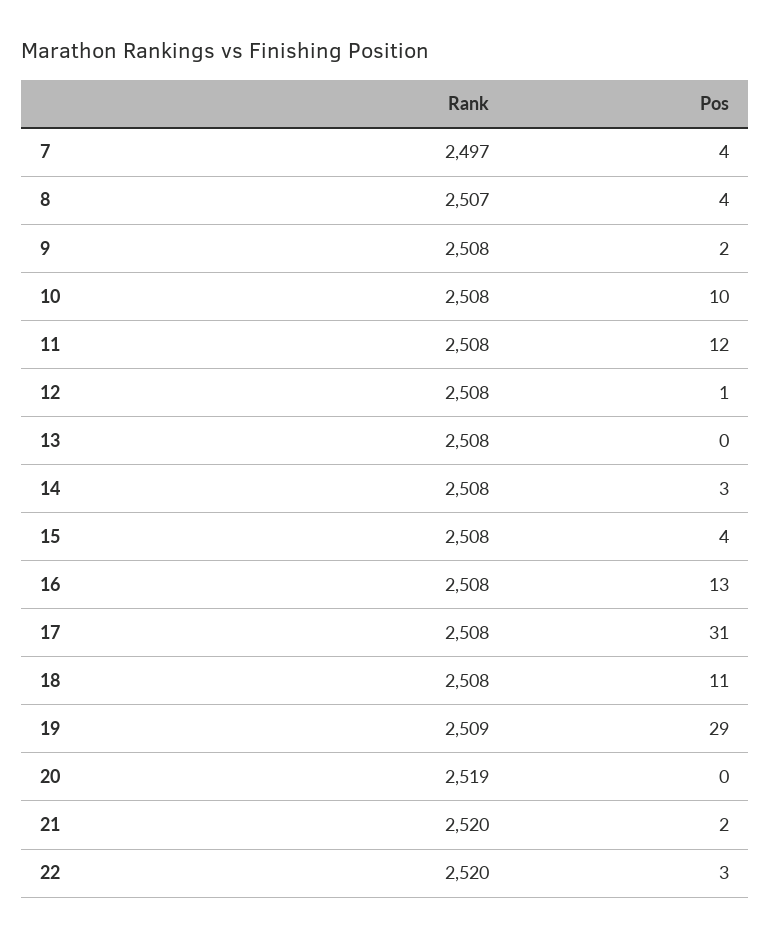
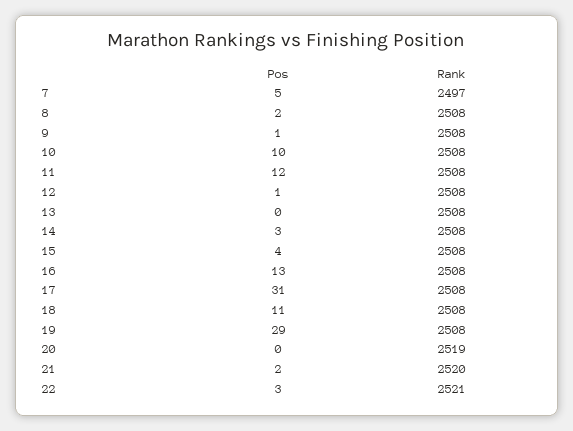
Pos, 7: 4 -> 5
Rank, 8: 2507 -> 2508
Pos, 8: 4 -> 2
Pos, 9: 2 -> 1
Rank, 19: 2509 -> 2508
Rank, 22: 2520 -> 2521

